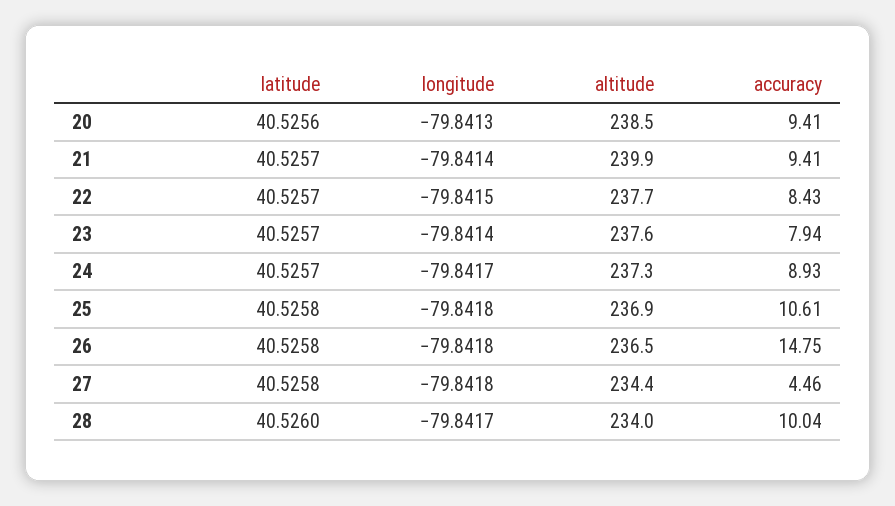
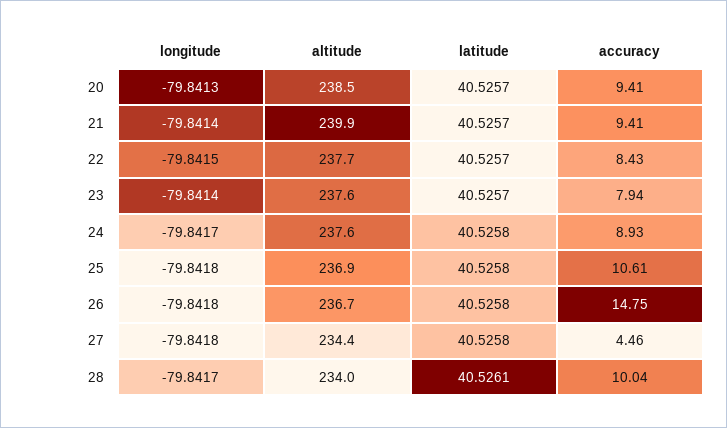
latitude, 20: 40.5256 -> 40.5257
latitude, 24: 40.5257 -> 40.5258
altitude, 24: 237.3 -> 237.6
altitude, 26: 236.5 -> 236.7
latitude, 28: 40.526 -> 40.5261

